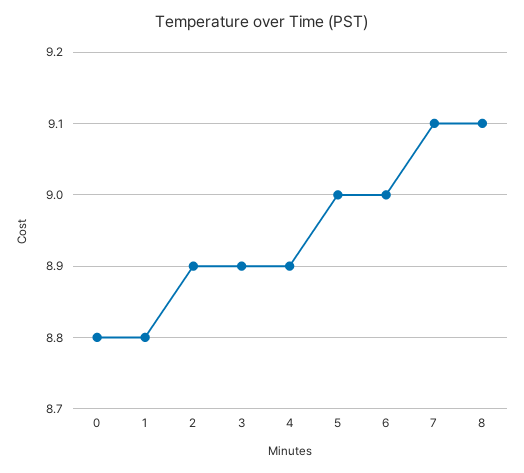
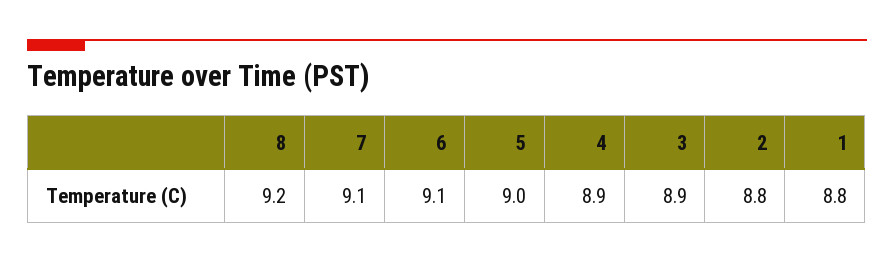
0: 8.8 -> none
2: 8.9 -> 8.8
6: 9 -> 9.1
8: 9.1 -> 9.2

